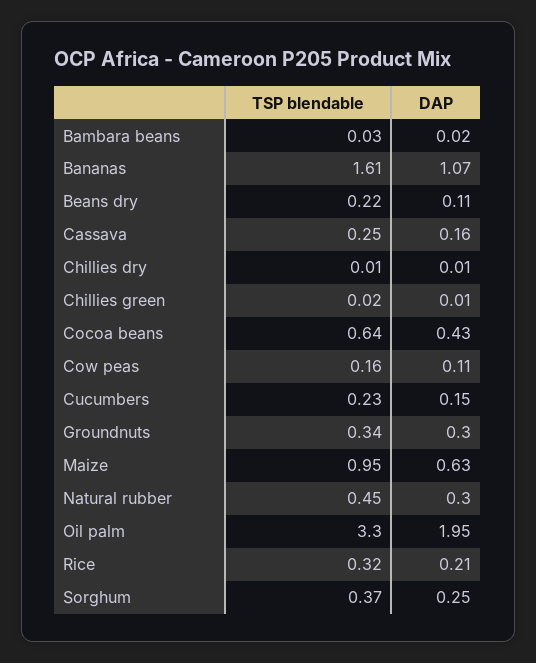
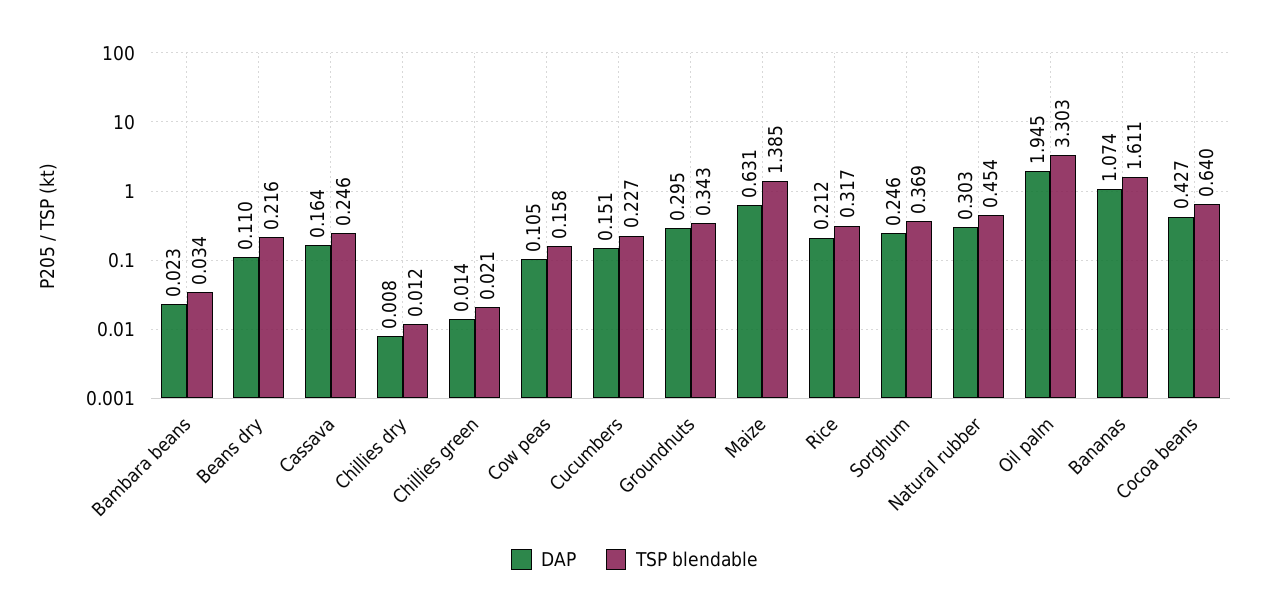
TSP blendable, Maize: 0.95 -> 1.385

